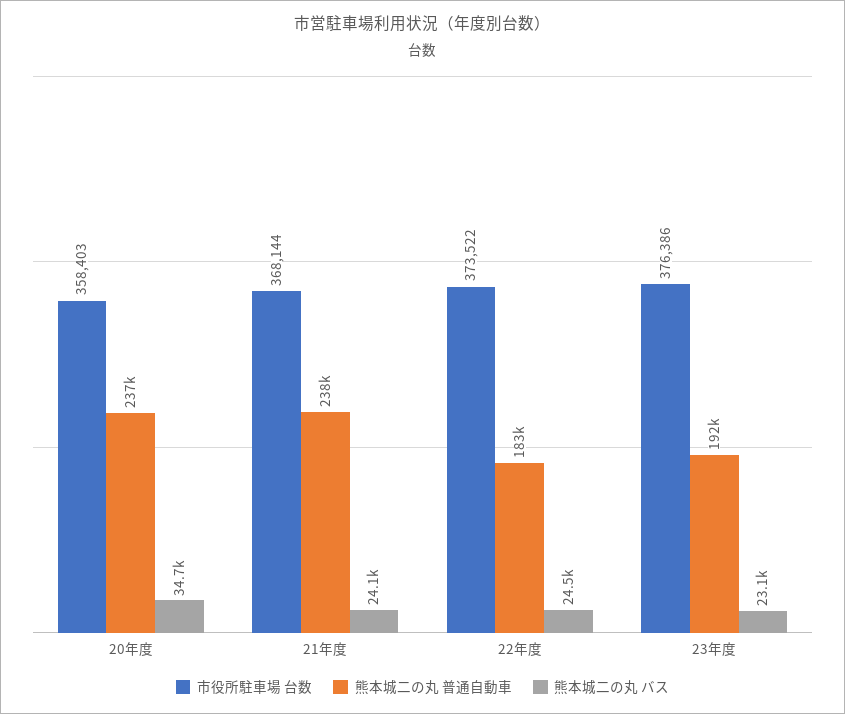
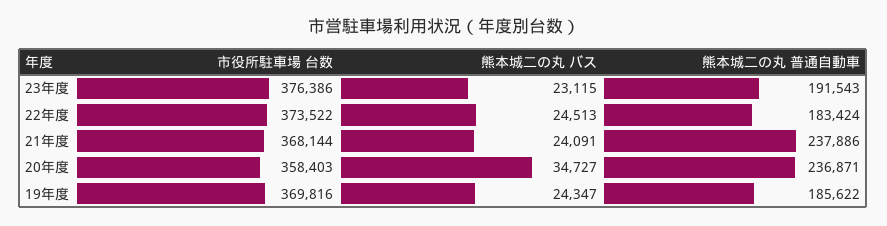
市役所駐車場 台数, 19年度: none -> 369816
熊本城二の丸 バス, 19年度: none -> 24347
熊本城二の丸 普通自動車, 19年度: none -> 185622

